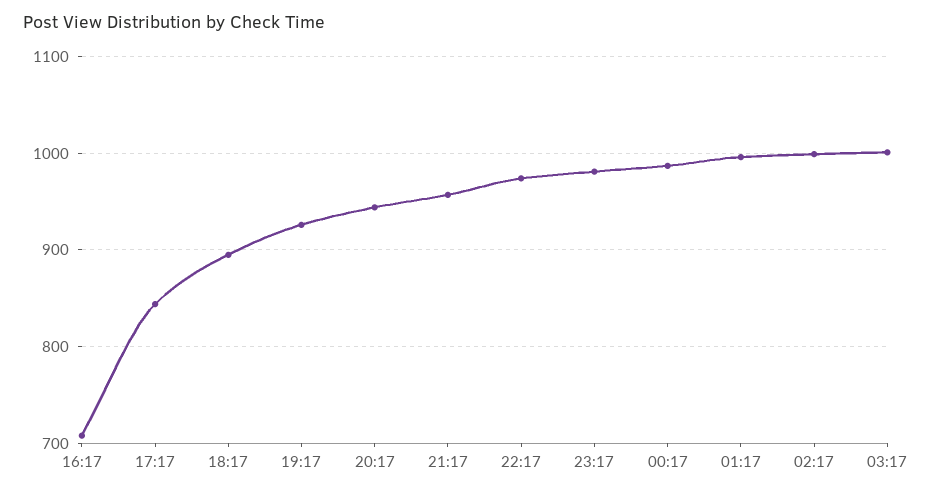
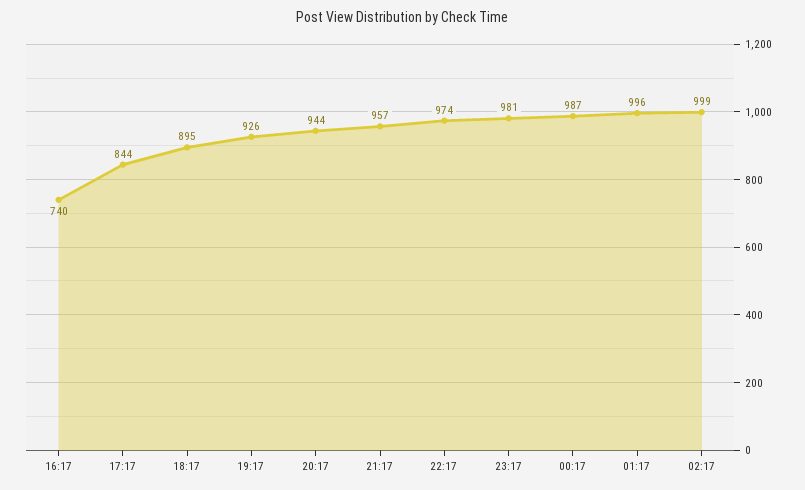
16:17: 710 -> 740
03:17: 1000 -> none

